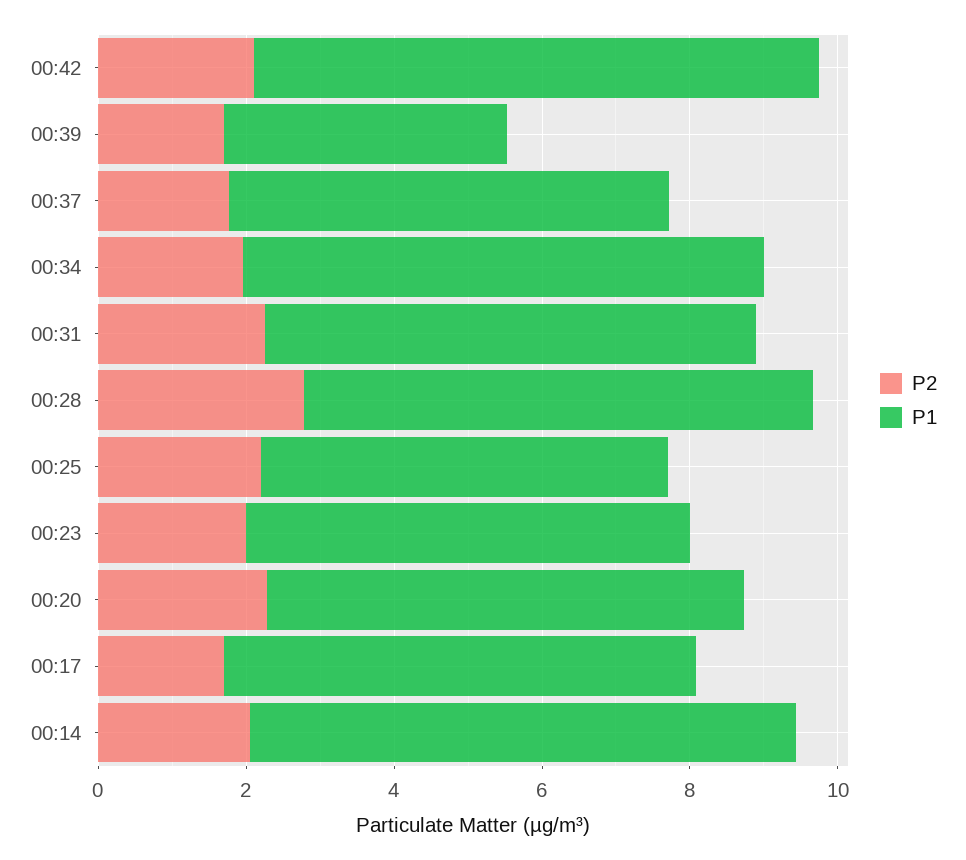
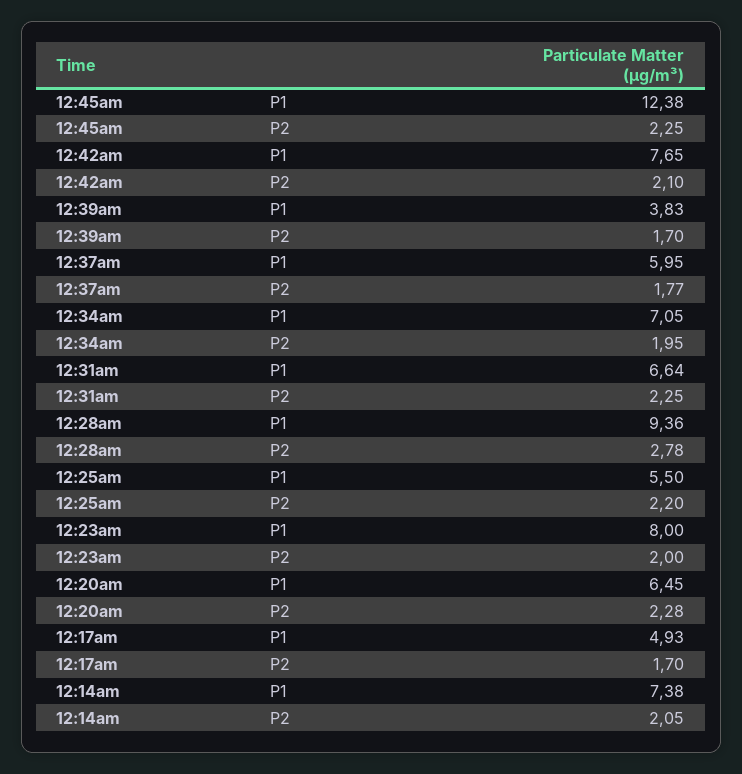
P1, 00:28: 7 -> 9.36
P1, 00:23: 6 -> 8
P1, 00:17: 6.5 -> 4.93
P1, 12:45am: none -> 12.38
P2, 12:45am: none -> 2.25

